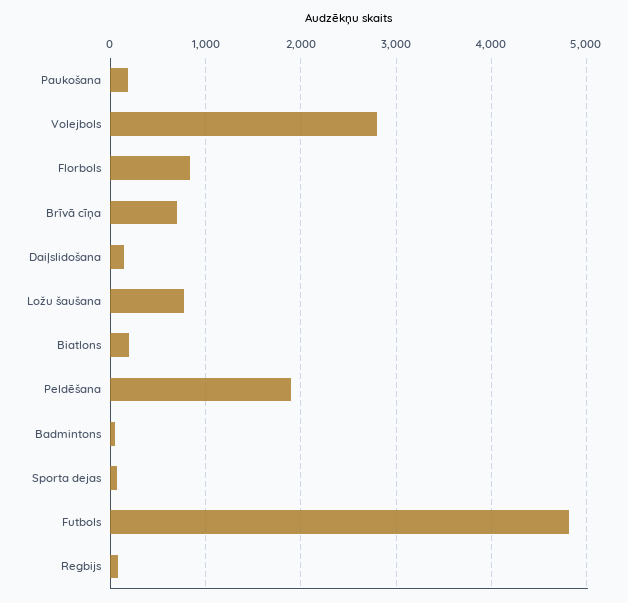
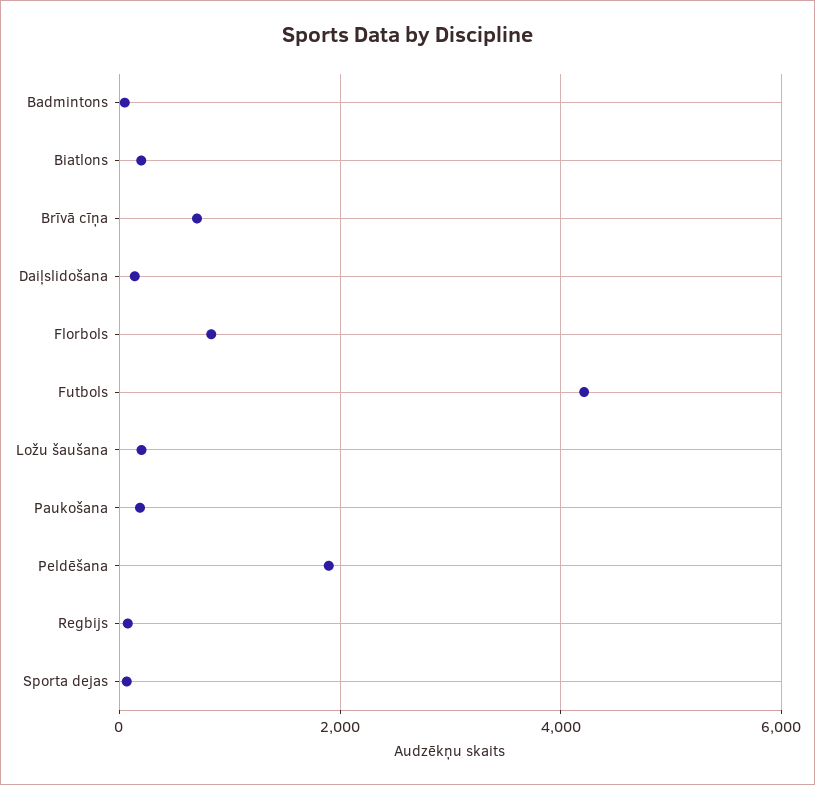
Volejbols: 2800 -> none
Ložu šaušana: 800 -> 200
Futbols: 4800 -> 4200

